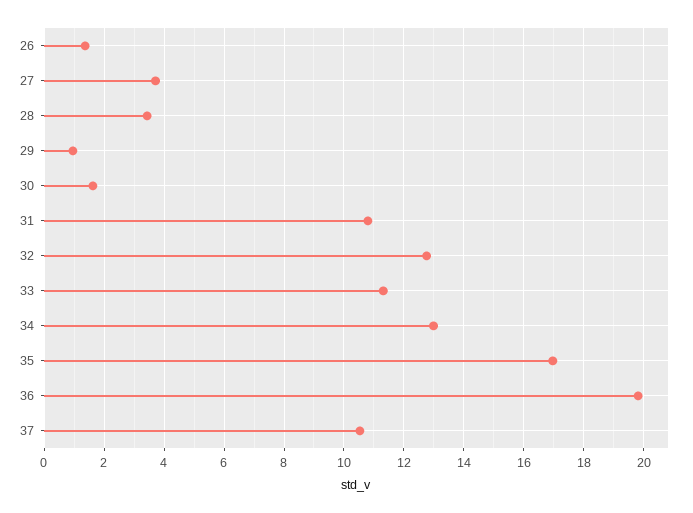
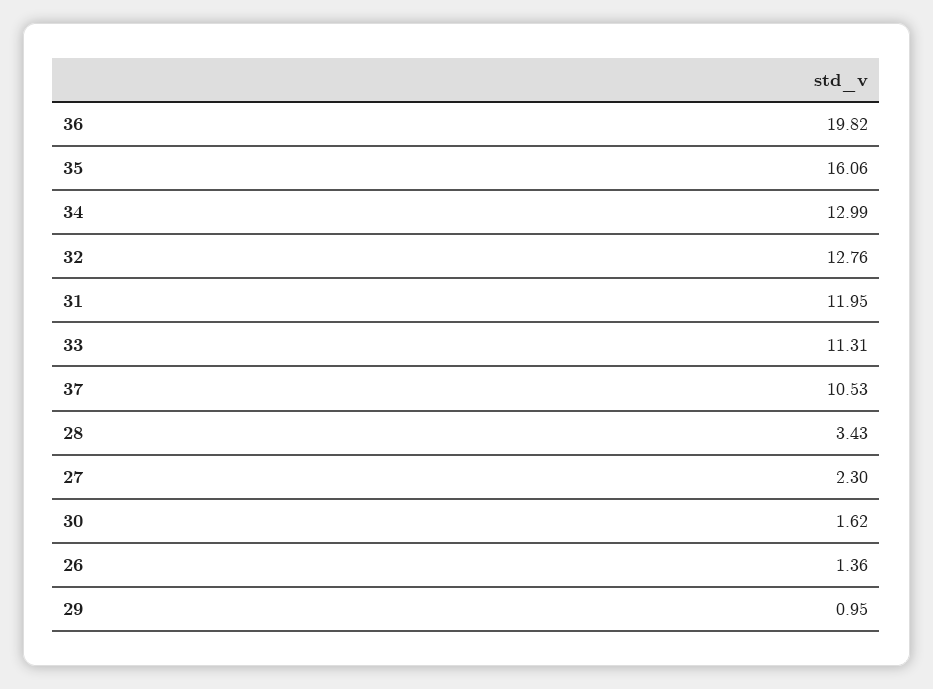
27: 3.75 -> 2.3
31: 10.75 -> 11.95
35: 17 -> 16.06

